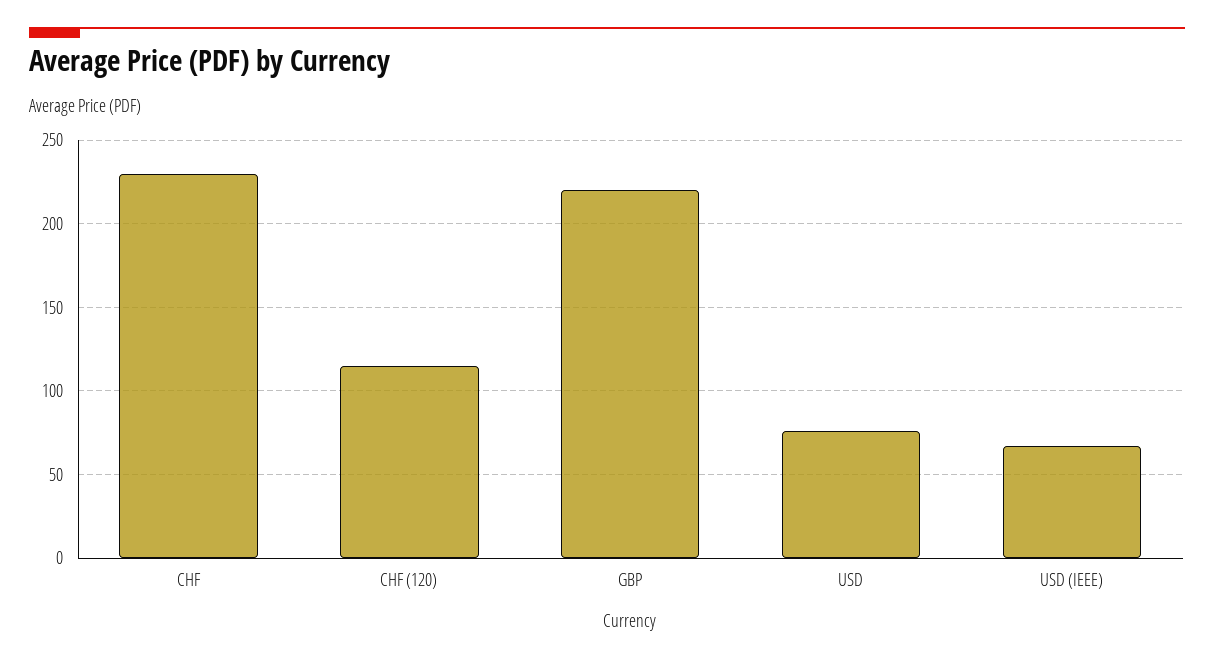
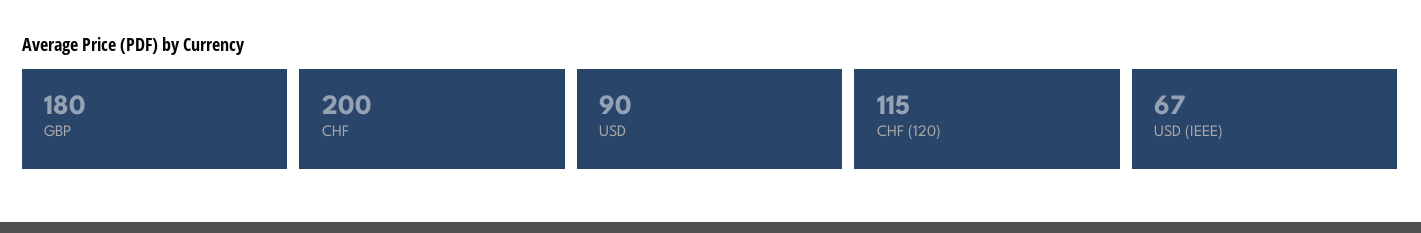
CHF: 230 -> 200
GBP: 220 -> 180
USD: 75 -> 90

